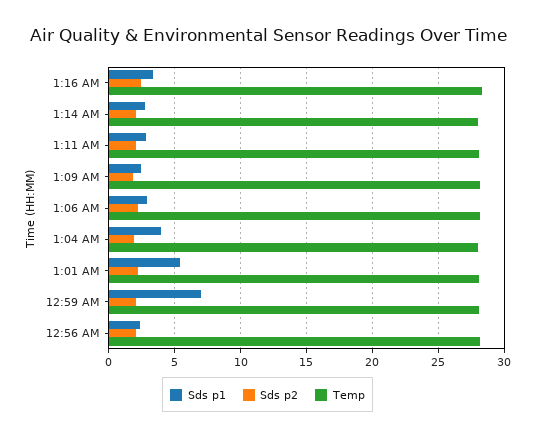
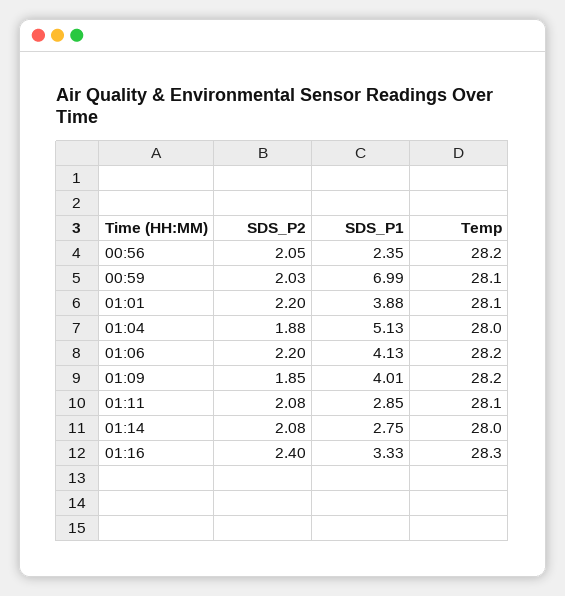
Sds p1, 1:09 AM: 2.5 -> 4.01
Sds p1, 1:06 AM: 3 -> 4.13
Sds p1, 1:04 AM: 4 -> 5.13
Sds p1, 1:01 AM: 5.5 -> 3.88

